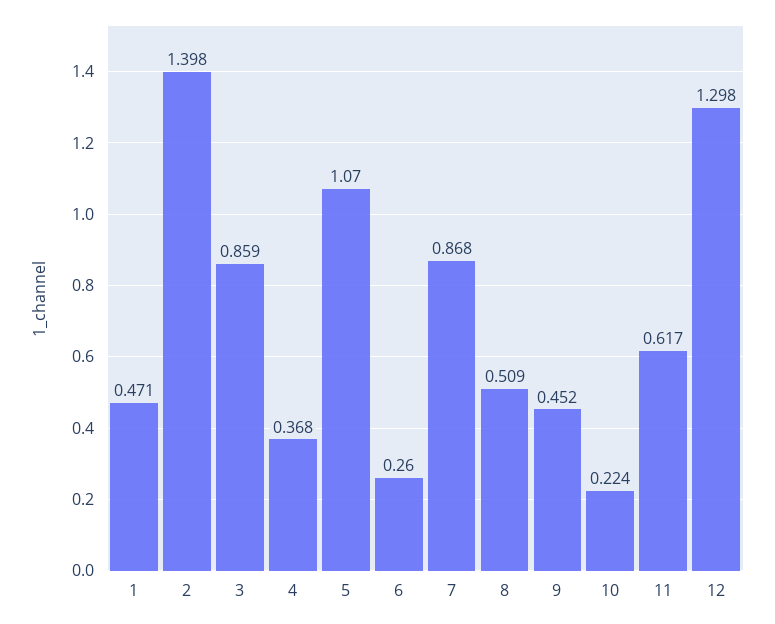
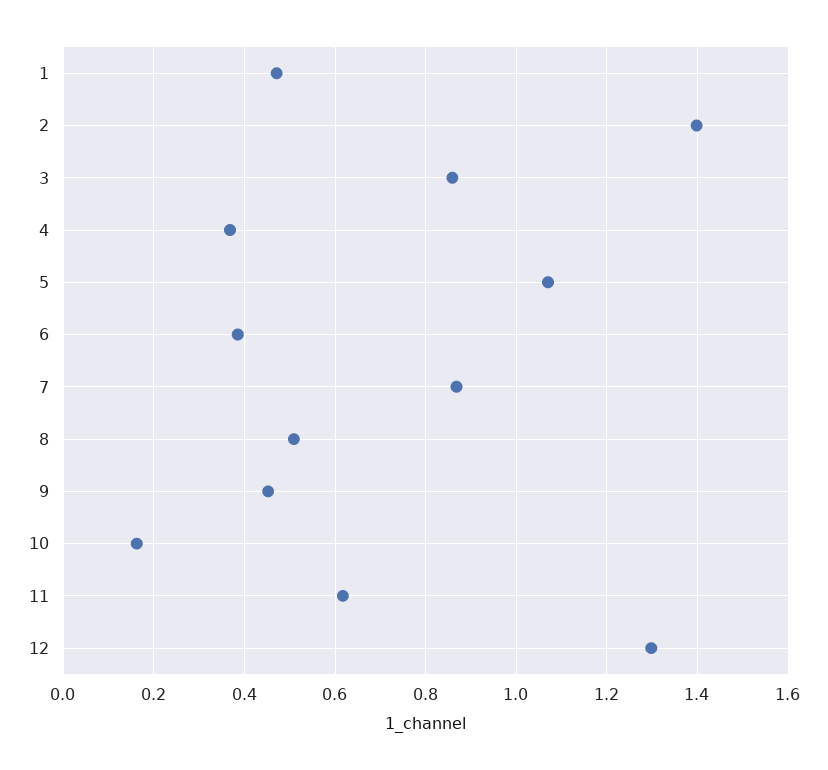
6: 0.26 -> 0.38
10: 0.224 -> 0.16

